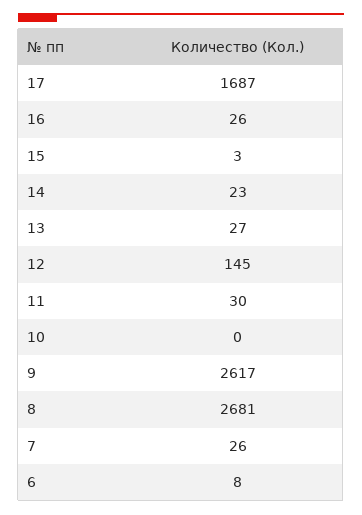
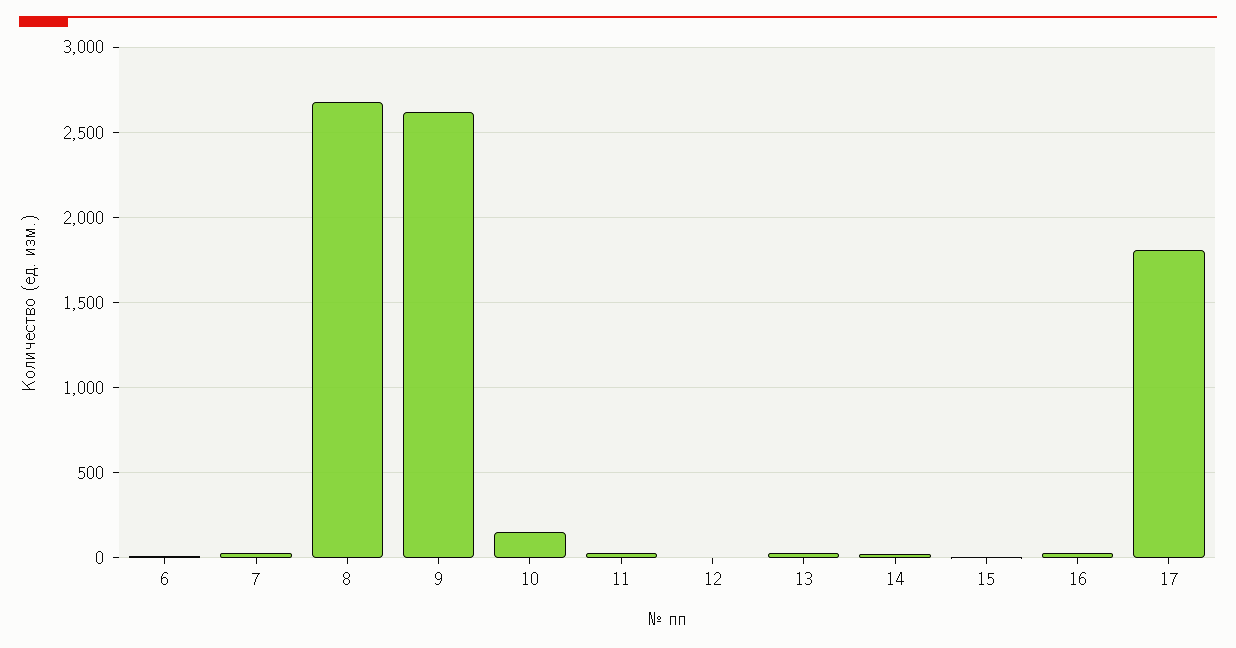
17: 1687 -> 1800
12: 145 -> 0
10: 0 -> 150

